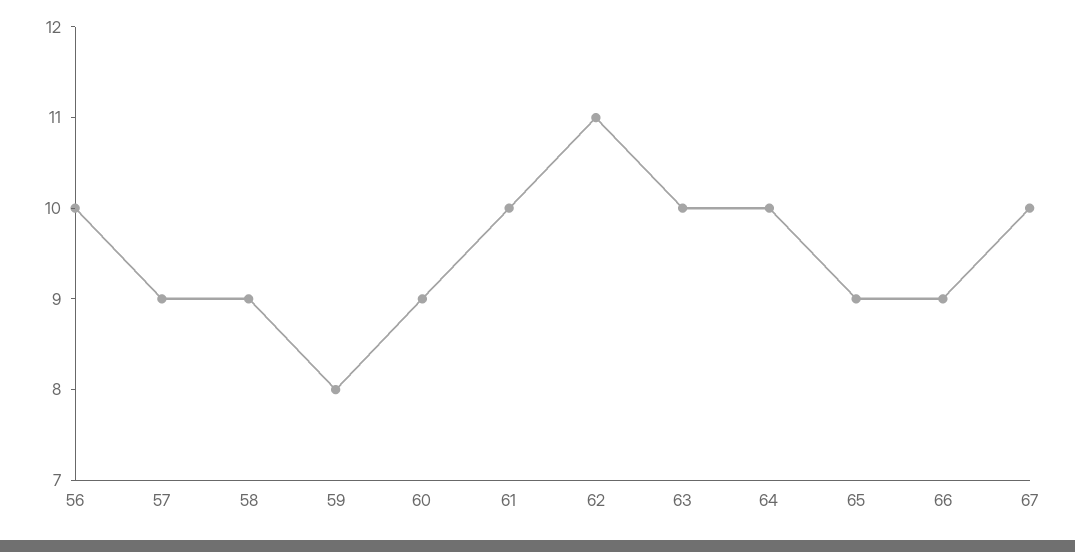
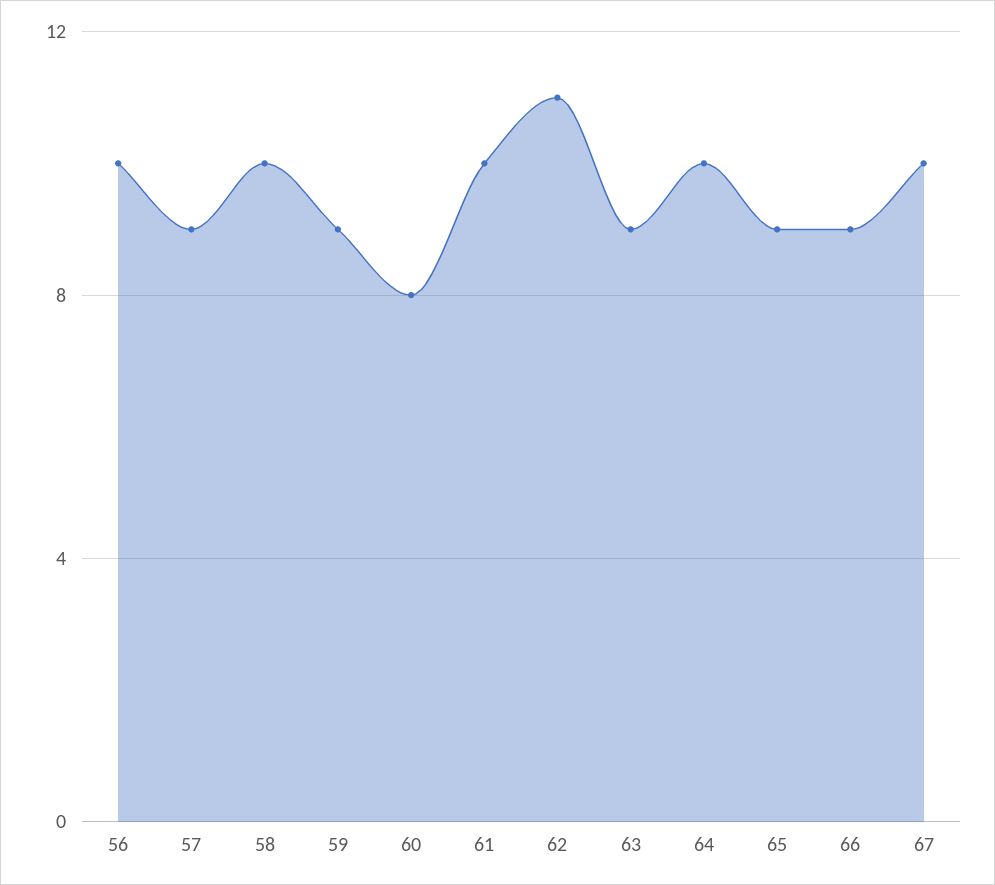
58: 9 -> 10
59: 8 -> 9
60: 9 -> 8
63: 10 -> 9

